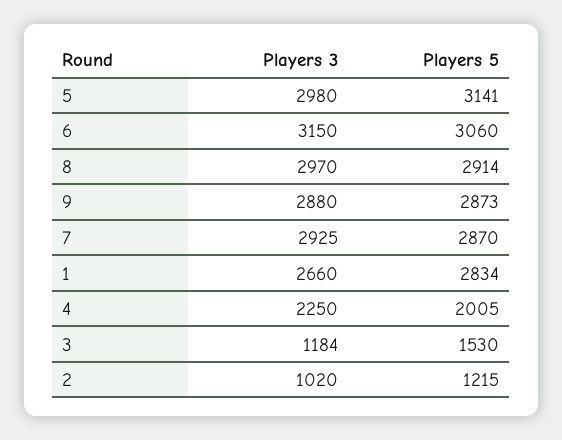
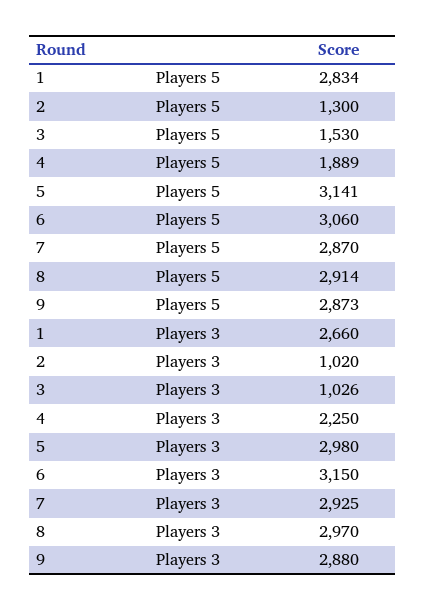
Players 5, 4: 2005 -> 1889
Players 3, 3: 1184 -> 1026
Players 5, 2: 1215 -> 1300

